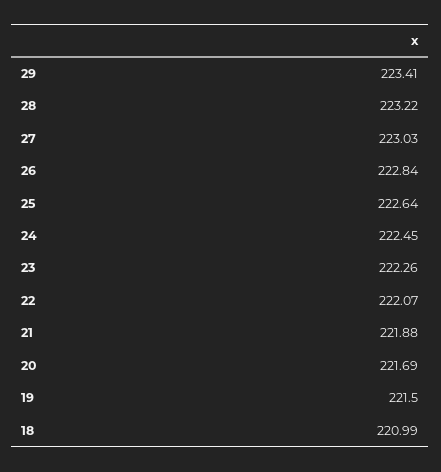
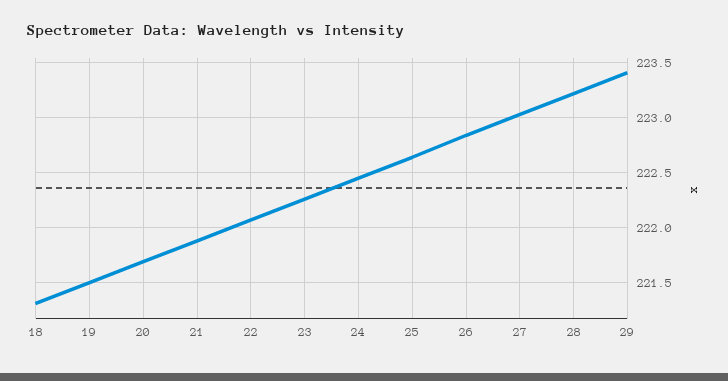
18: 220.99 -> 221.3

